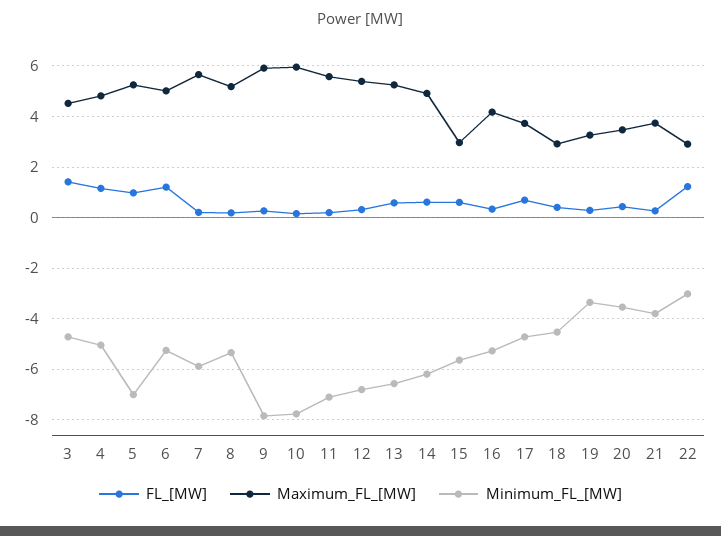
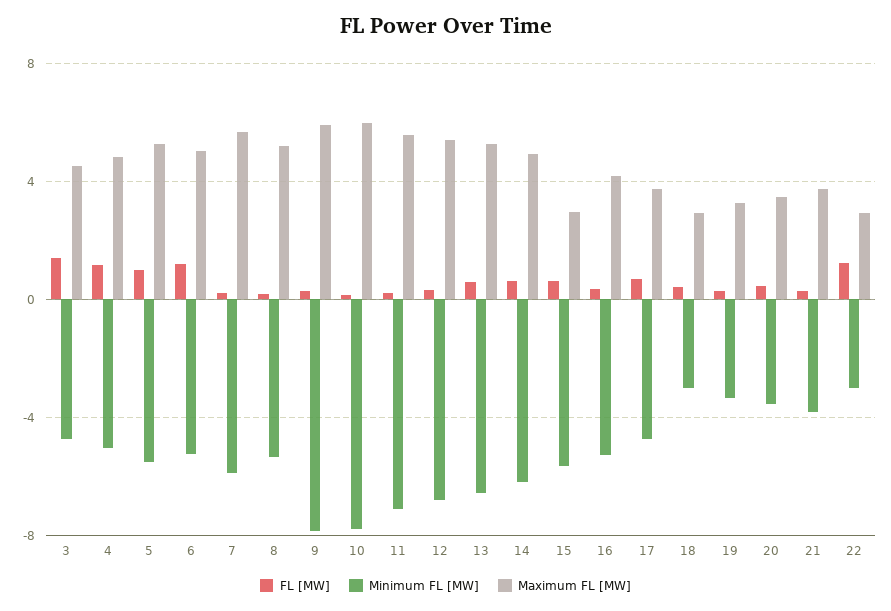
Minimum_FL_[MW], 5: -7 -> -5.5
Minimum_FL_[MW], 18: -4.5 -> -3

